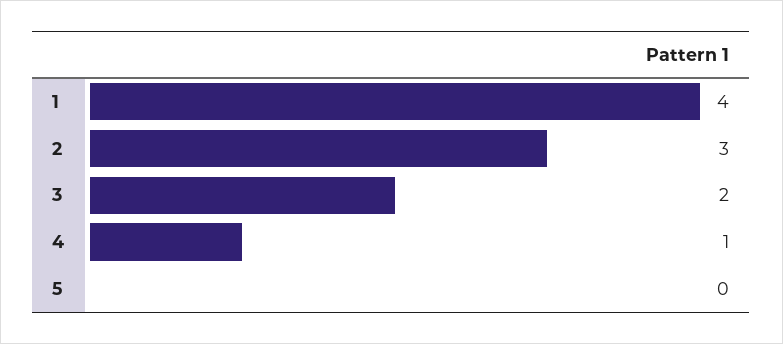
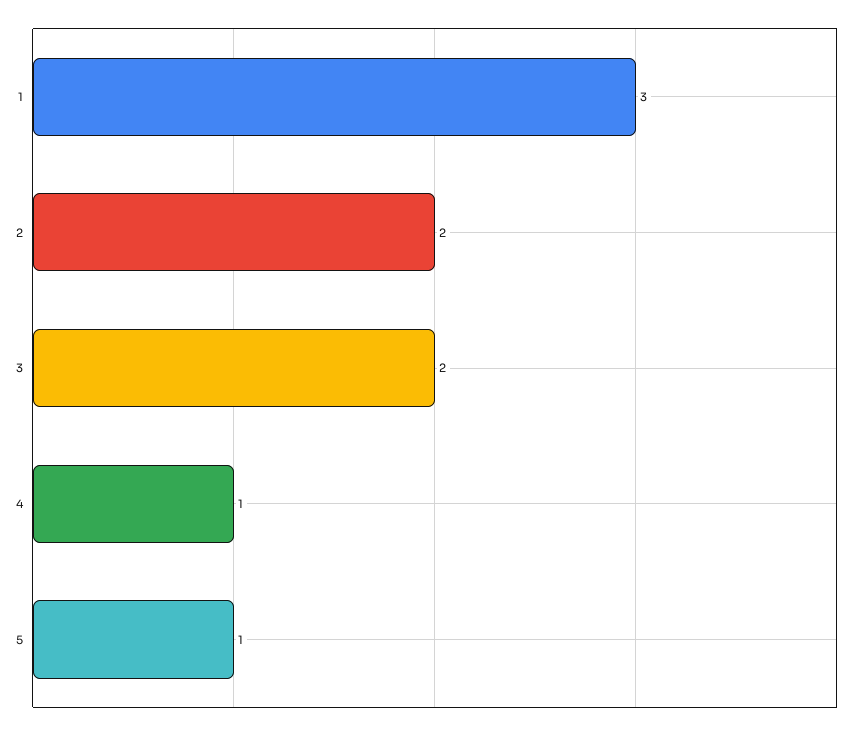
1: 4 -> 3
2: 3 -> 2
5: 0 -> 1

